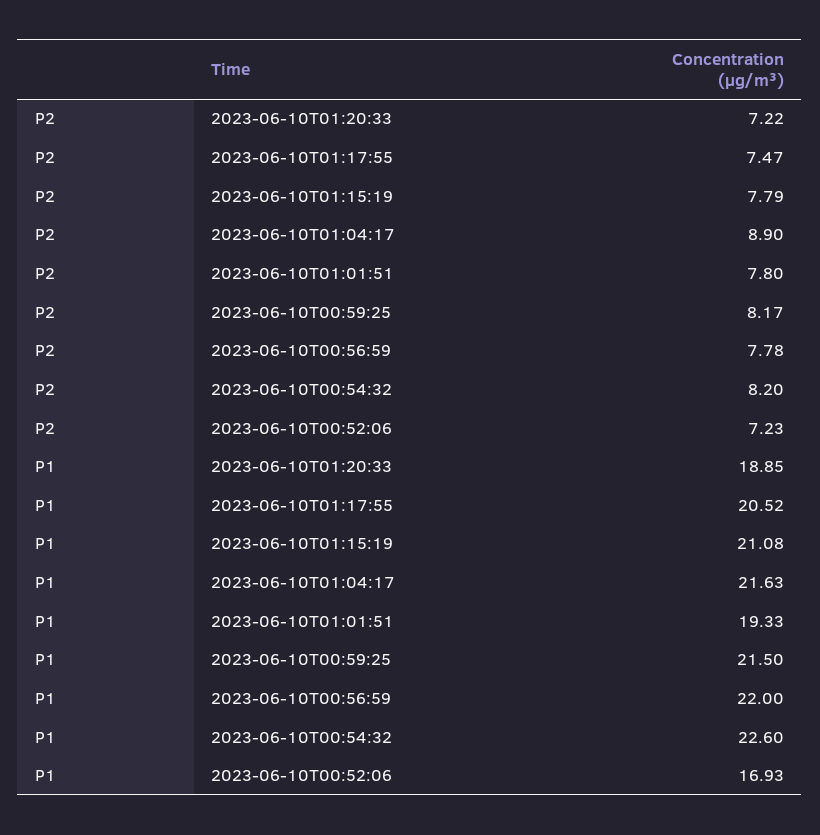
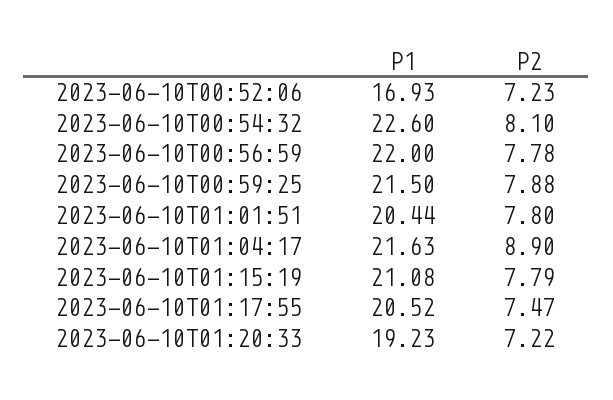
P2, 2023-06-10T00:59:25: 8.17 -> 7.88
P2, 2023-06-10T00:54:32: 8.2 -> 8.1
P1, 2023-06-10T01:20:33: 18.85 -> 19.23
P1, 2023-06-10T01:01:51: 19.33 -> 20.44

